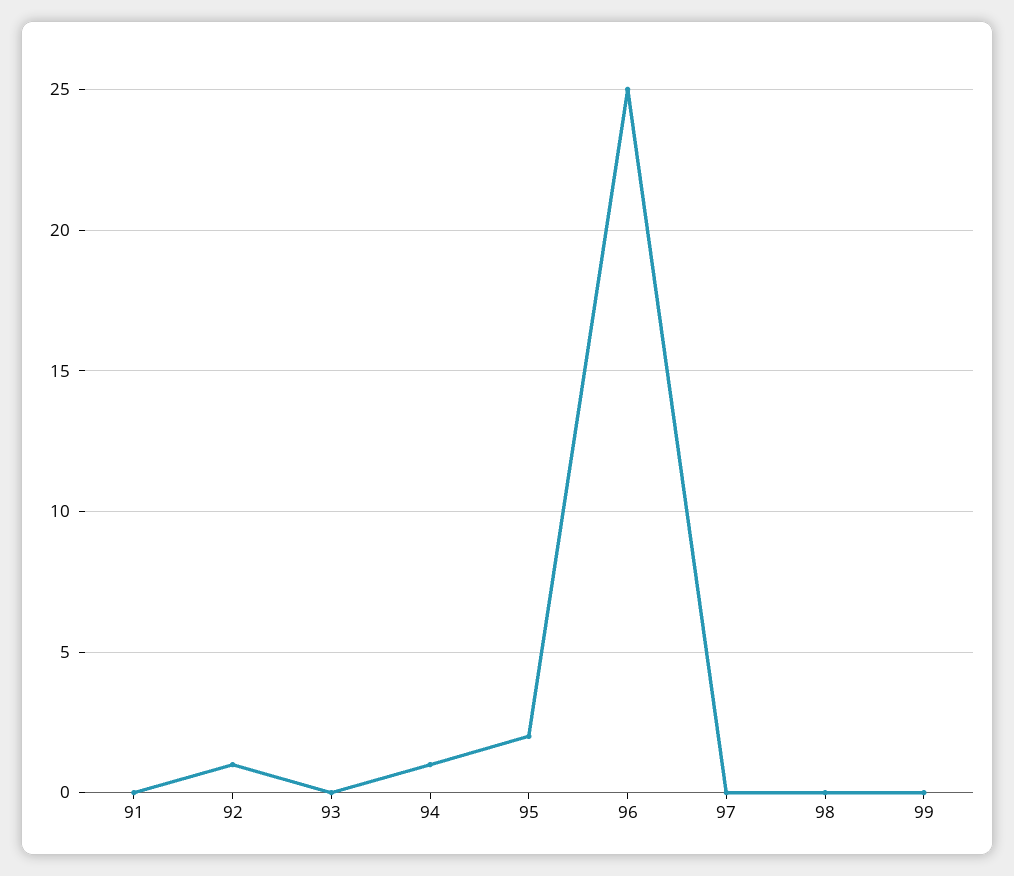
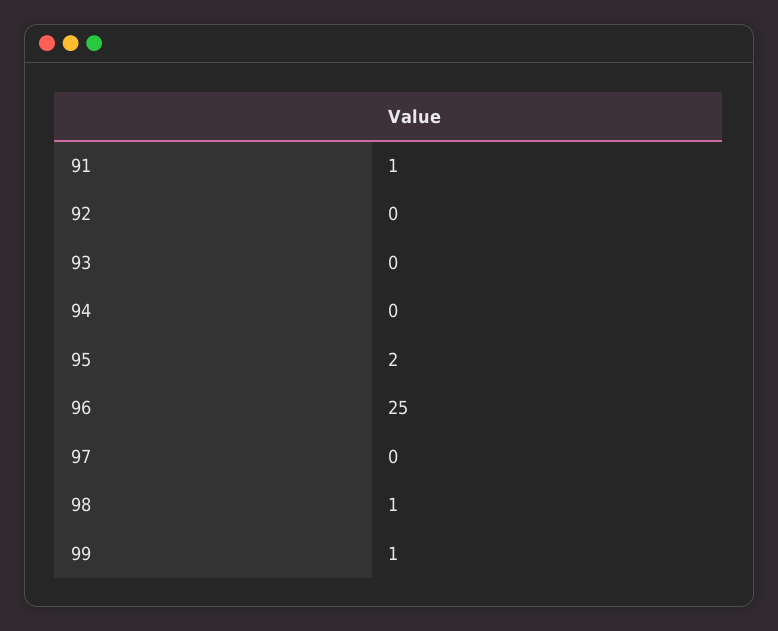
91: 0 -> 1
92: 1 -> 0
94: 1 -> 0
98: 0 -> 1
99: 0 -> 1

